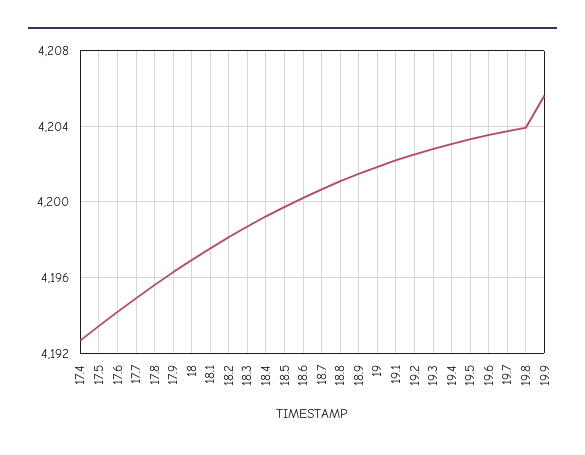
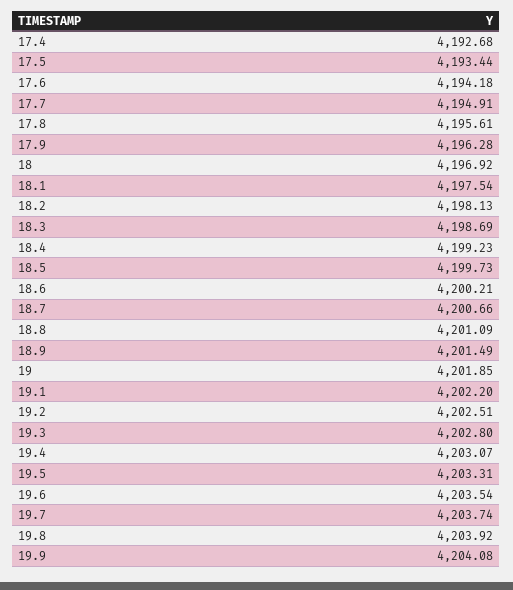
19.9: 4205.5 -> 4204.08

